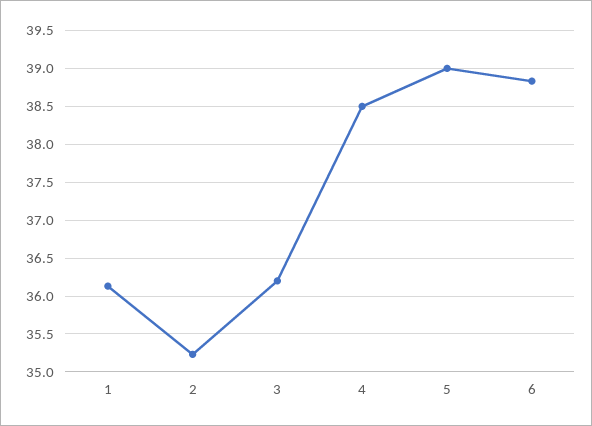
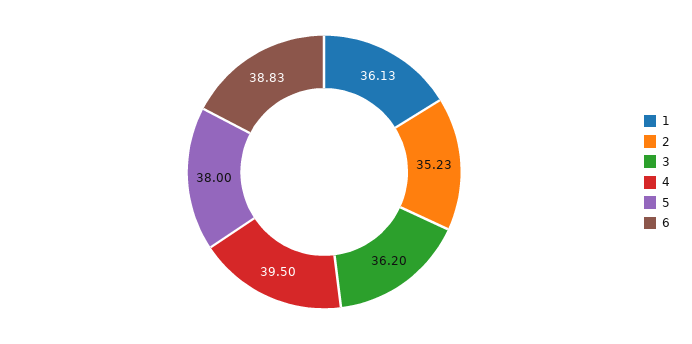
4: 38.5 -> 39.5
5: 39 -> 38

